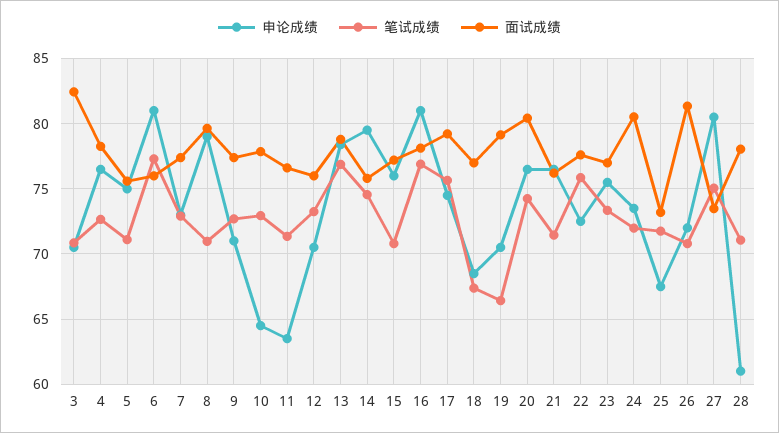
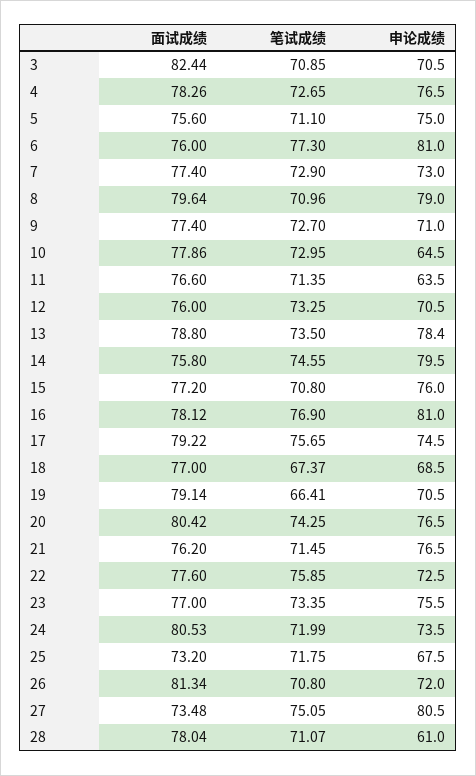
笔试成绩, 13: 77 -> 73.5

